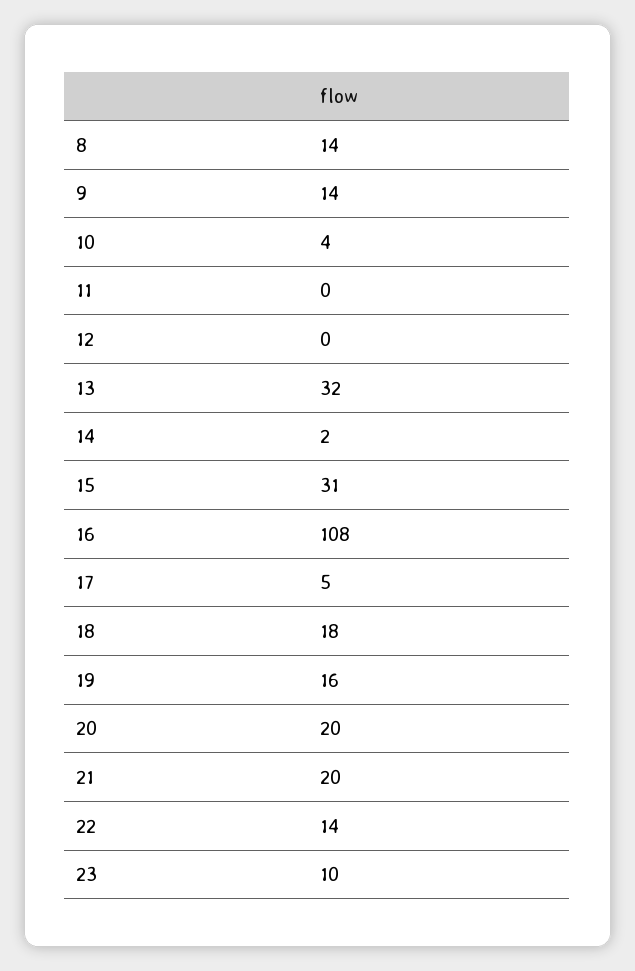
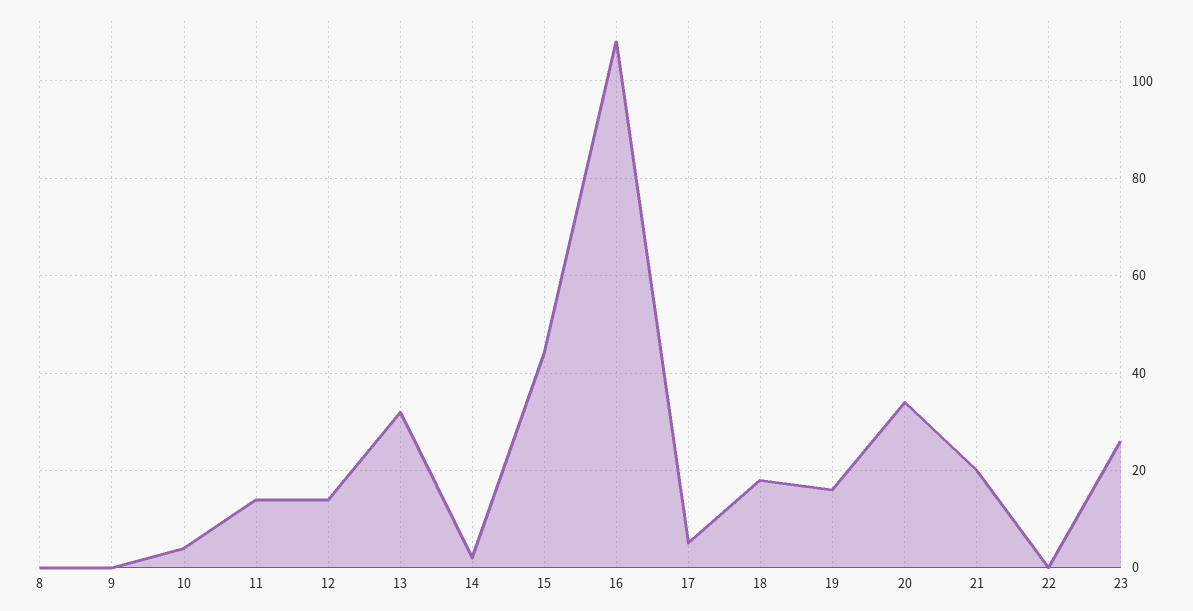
8: 14 -> 0
9: 14 -> 0
11: 0 -> 15
12: 0 -> 15
15: 31 -> 45
20: 20 -> 35
22: 14 -> 0
23: 10 -> 25

